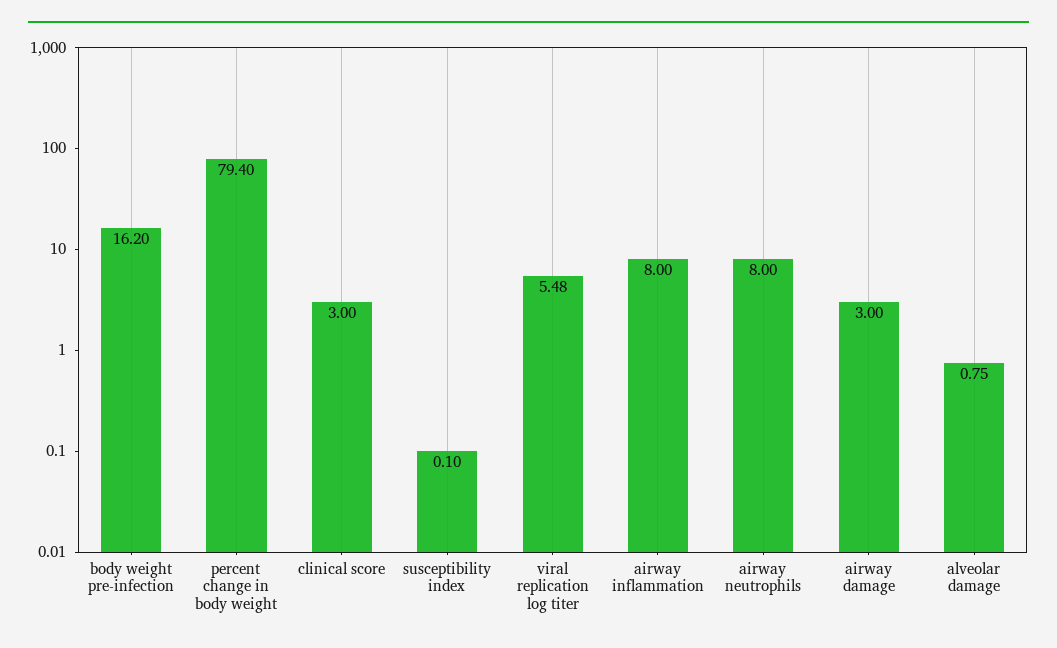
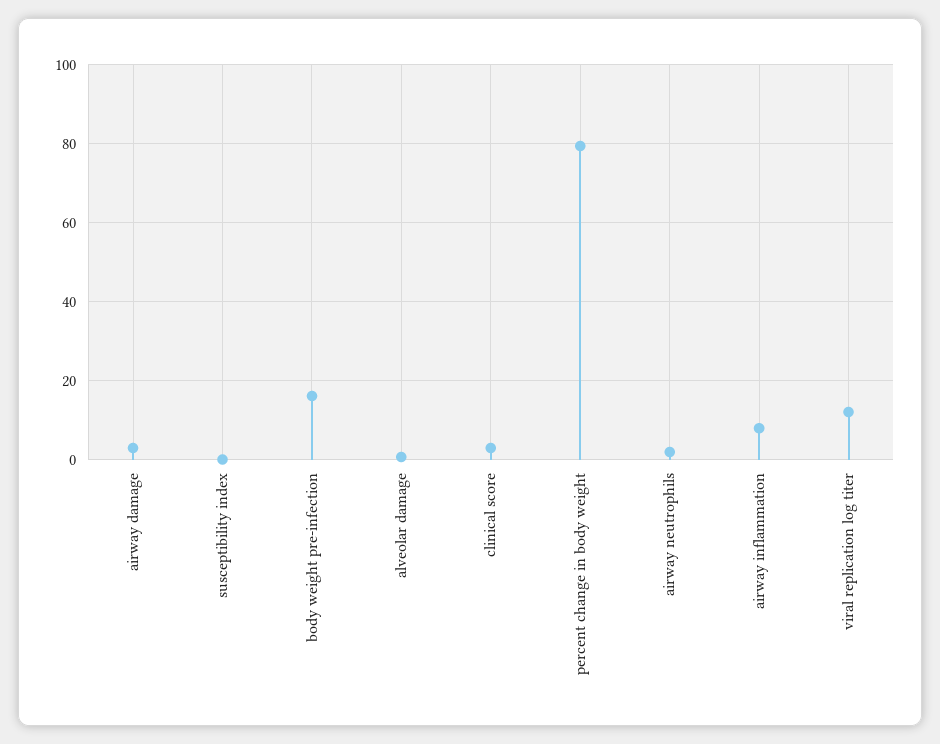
viral replication log titer: 5.48 -> 12
airway neutrophils: 8 -> 2

